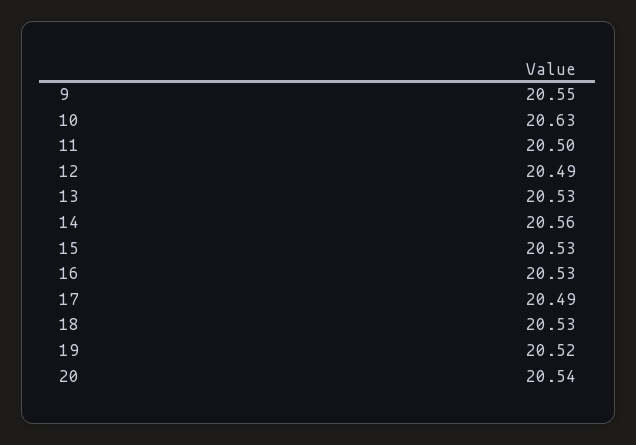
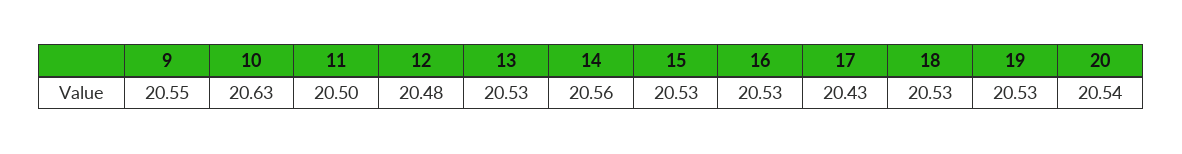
12: 20.49 -> 20.48
17: 20.49 -> 20.43
19: 20.52 -> 20.53

